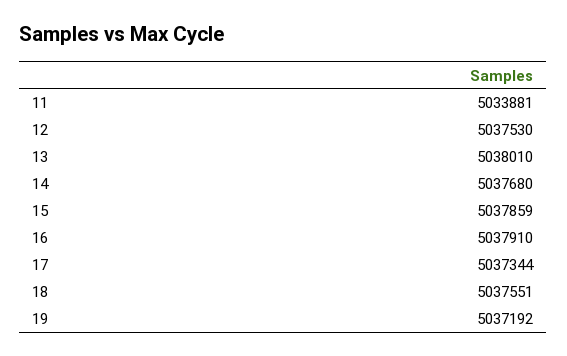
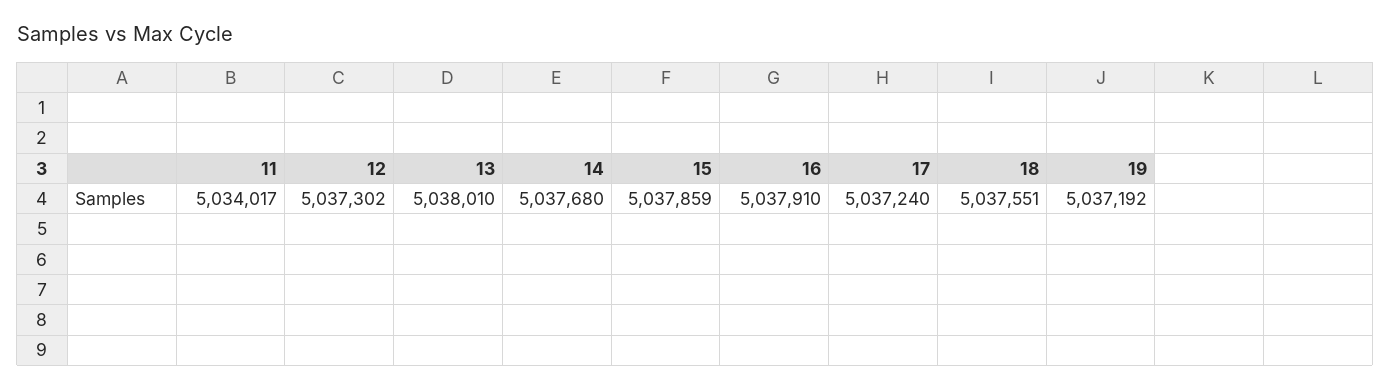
11: 5033881 -> 5034017
12: 5037530 -> 5037302
17: 5037344 -> 5037240

